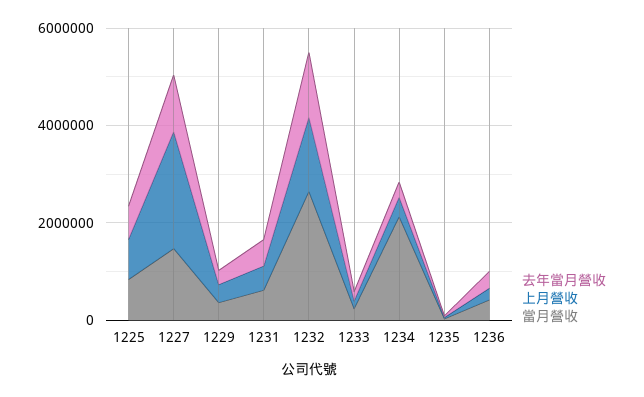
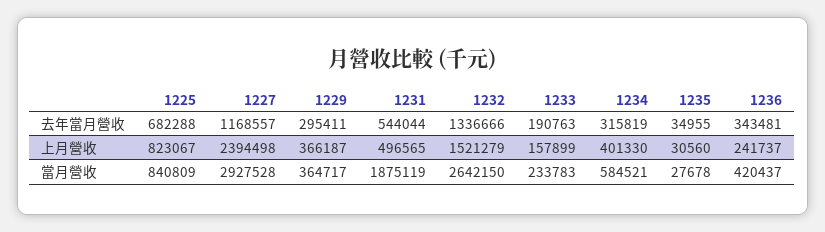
當月營收, 1227: 1500000 -> 2927528
當月營收, 1231: 500000 -> 1875119
當月營收, 1234: 2000000 -> 584521

